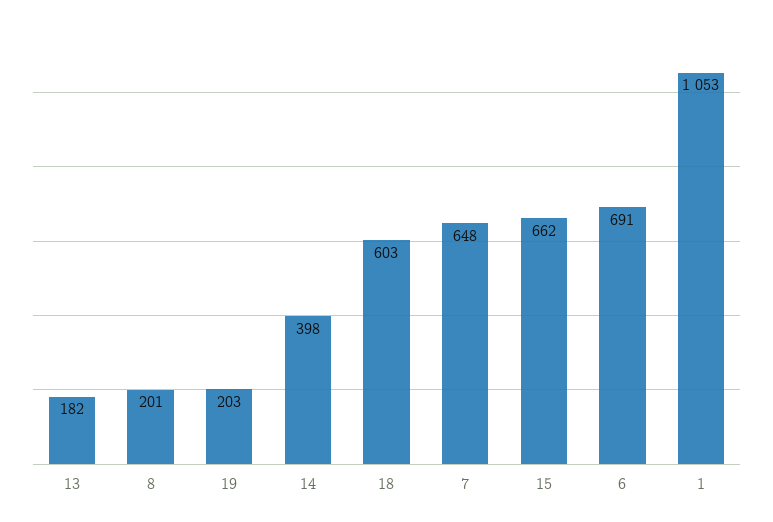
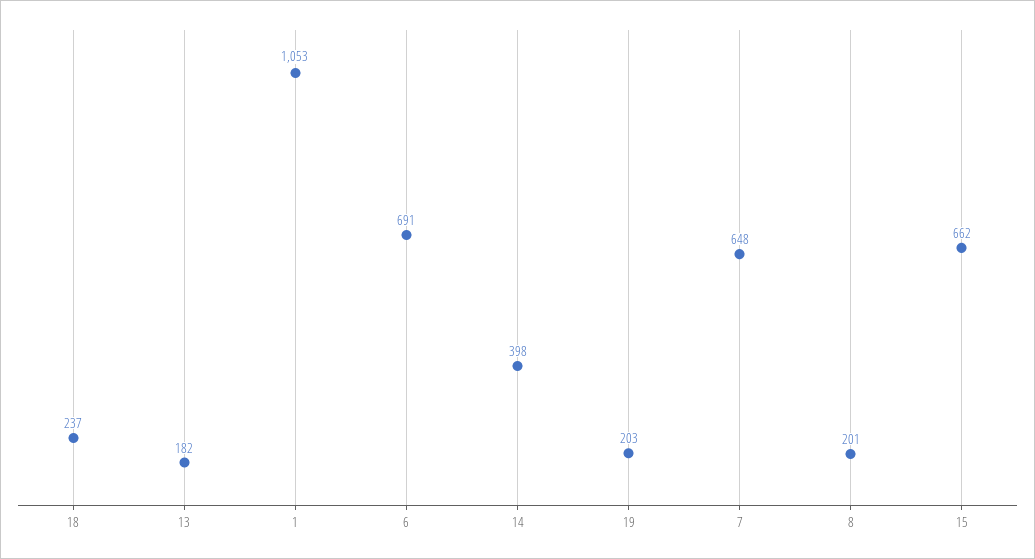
18: 603 -> 237

